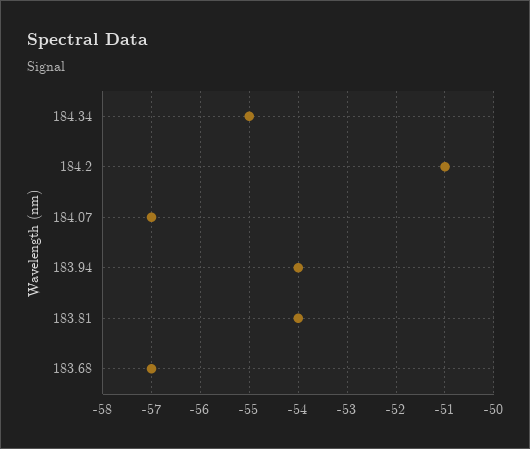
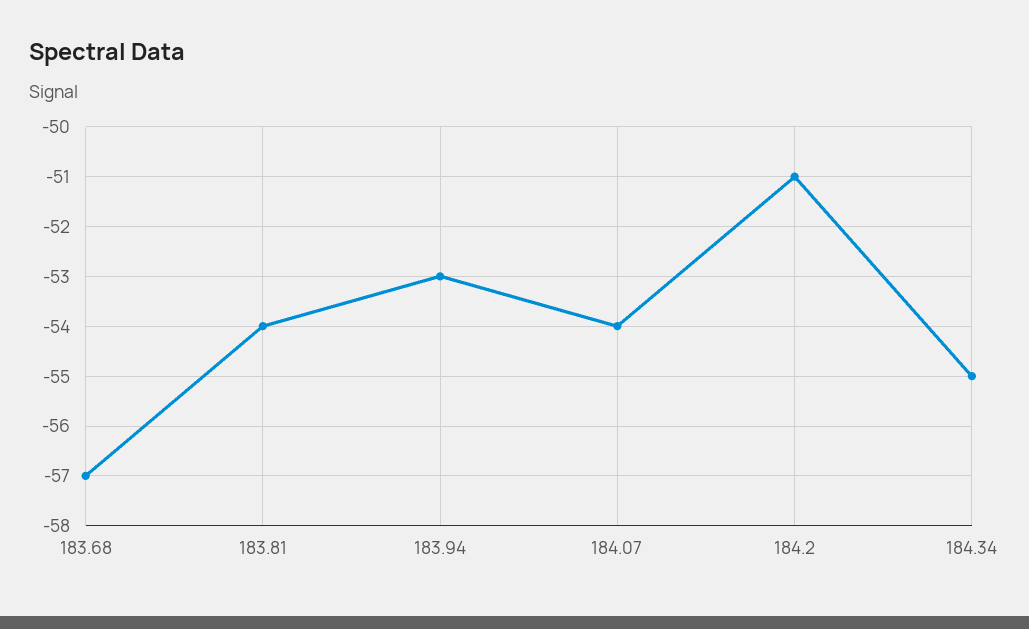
184.07: -57 -> -54
183.94: -54 -> -53

